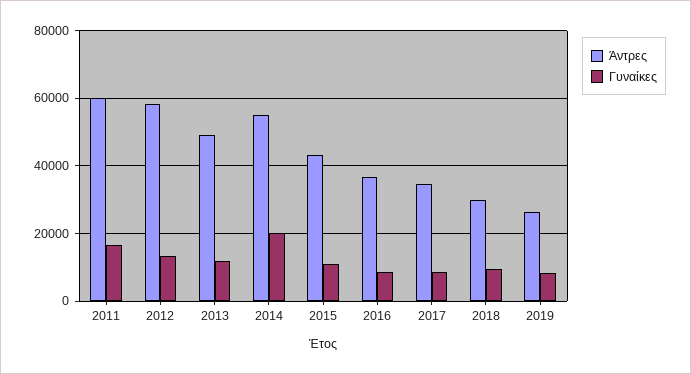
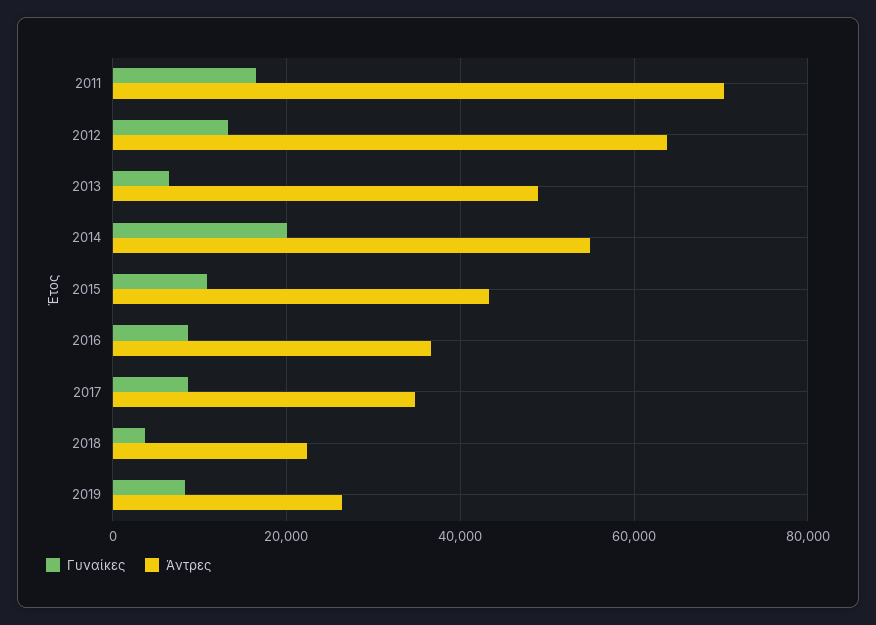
Άντρες, 2011: 60000 -> 70000
Άντρες, 2012: 58000 -> 64000
Γυναίκες, 2013: 12000 -> 6000
Άντρες, 2018: 30000 -> 22000
Γυναίκες, 2018: 10000 -> 4000

